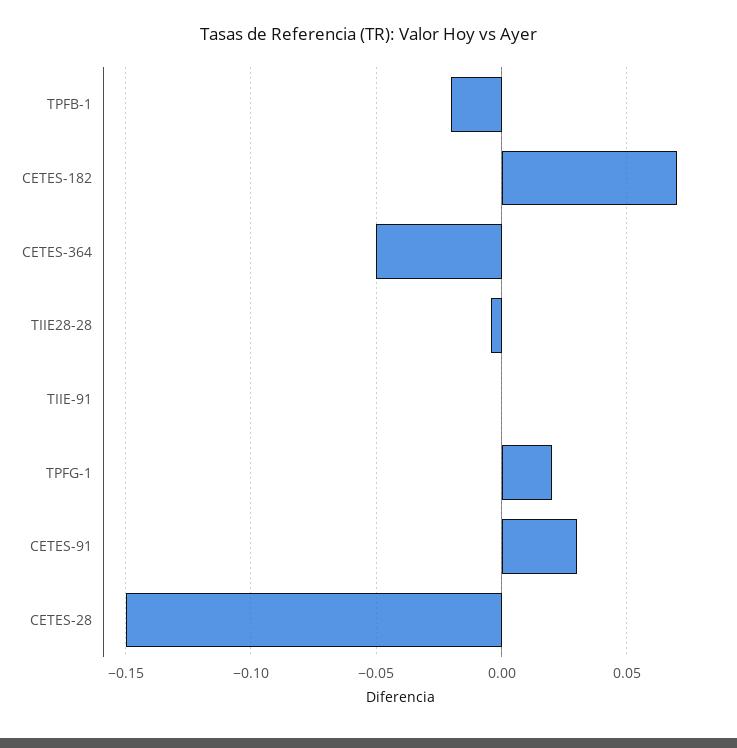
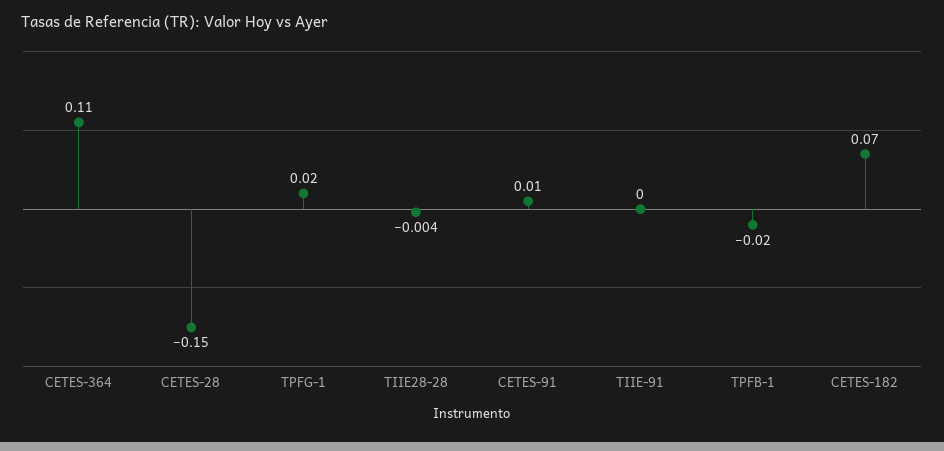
CETES-364: -0.05 -> 0.11
CETES-91: 0.03 -> 0.01

